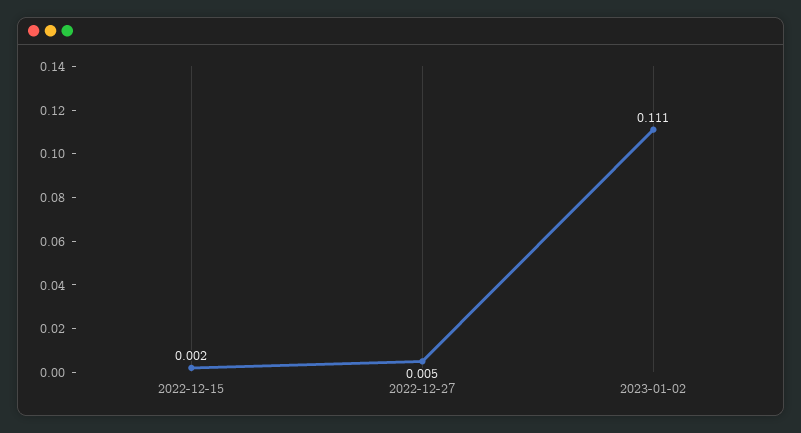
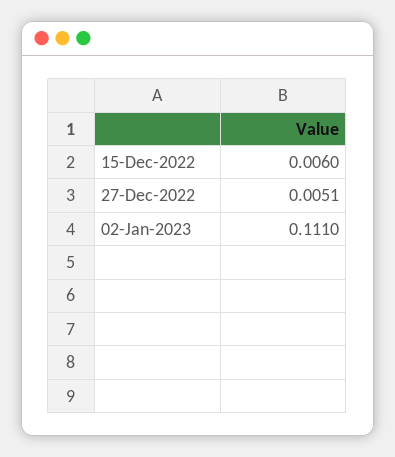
2022-12-15: 0.002 -> 0.006

